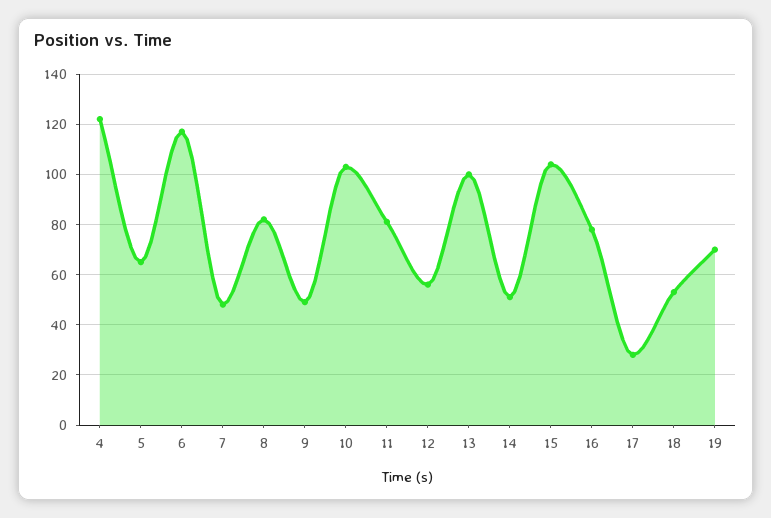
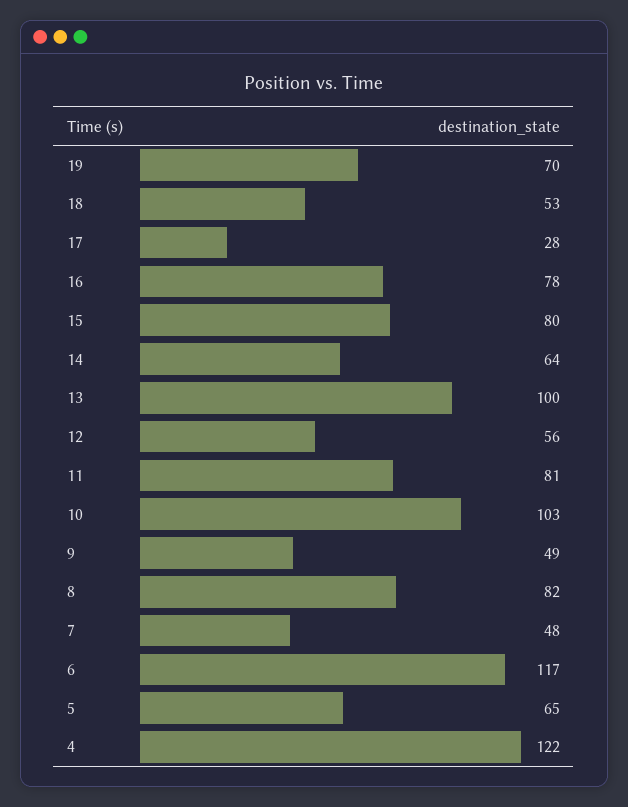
14: 50 -> 64
15: 105 -> 80

